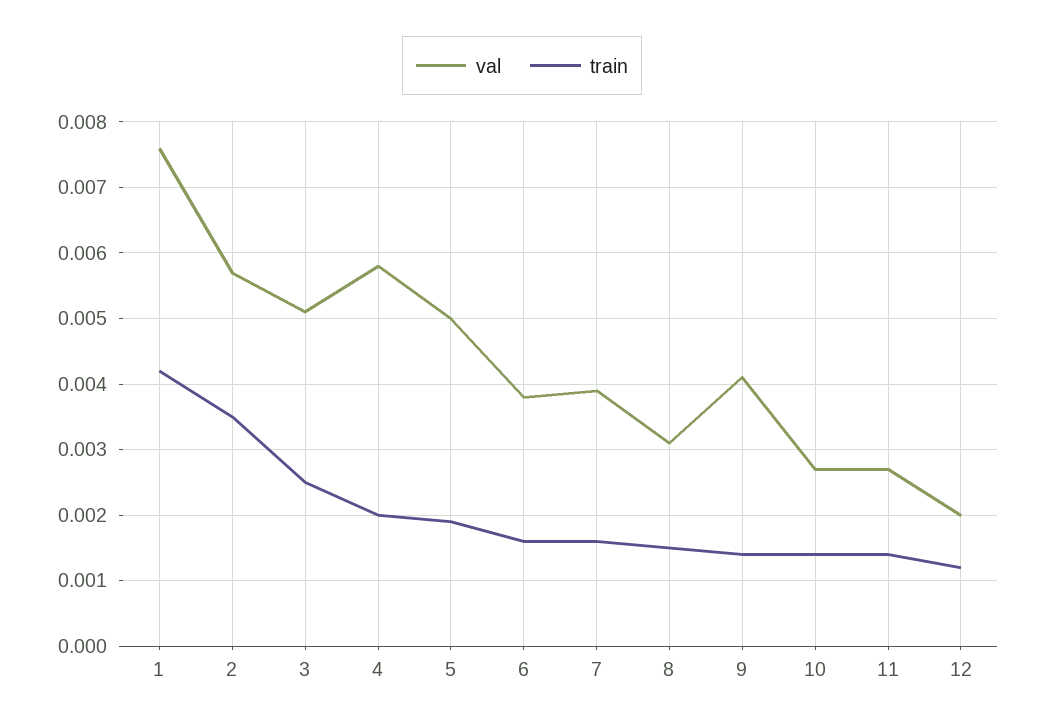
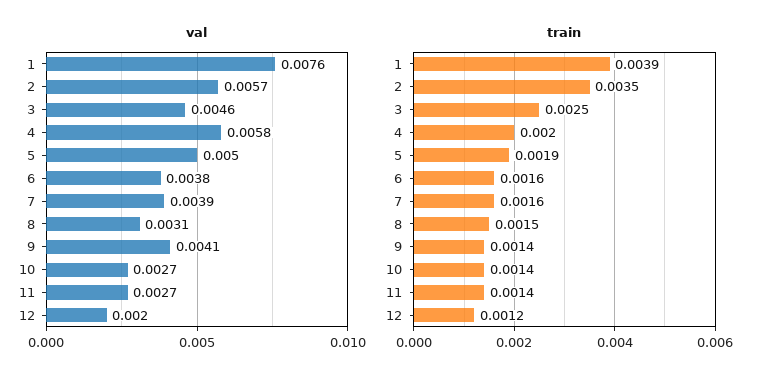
train, 1: 0.0042 -> 0.0039
val, 3: 0.0051 -> 0.0046

